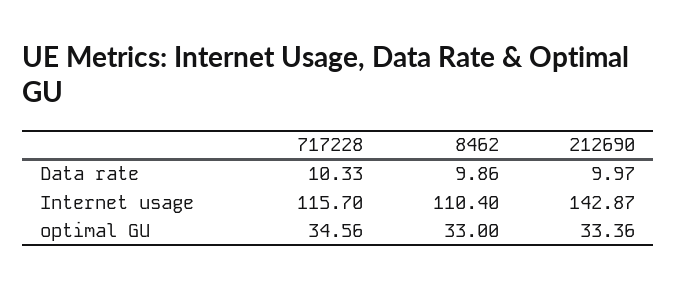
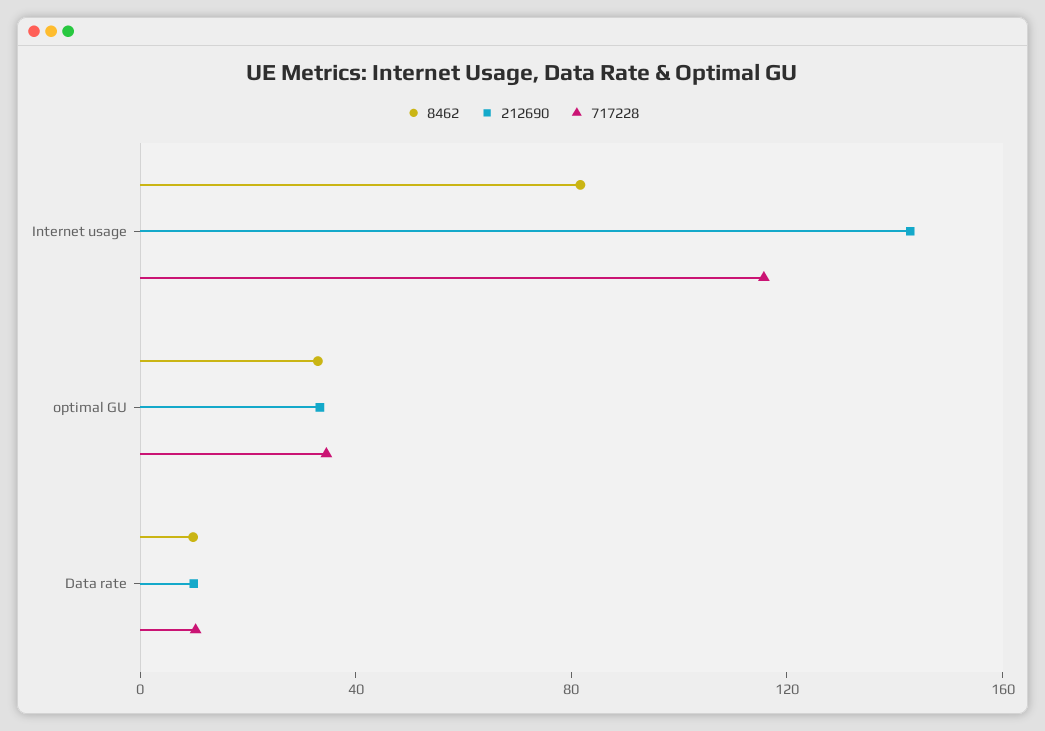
8462, Internet usage: 110.4 -> 80

